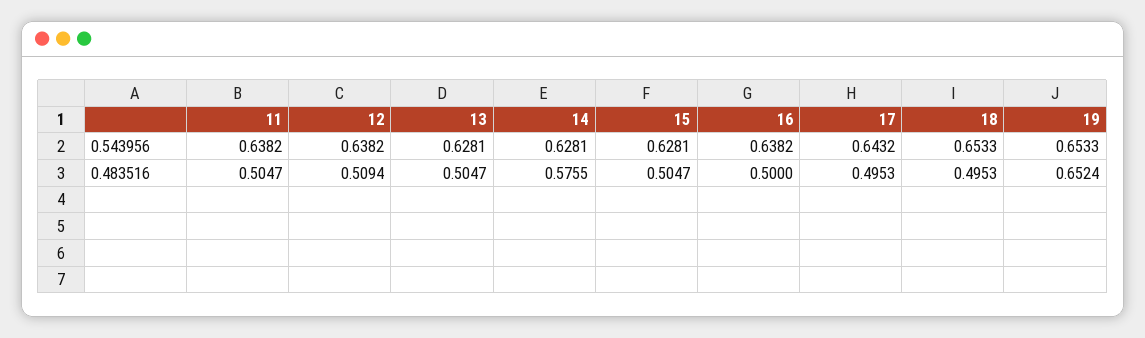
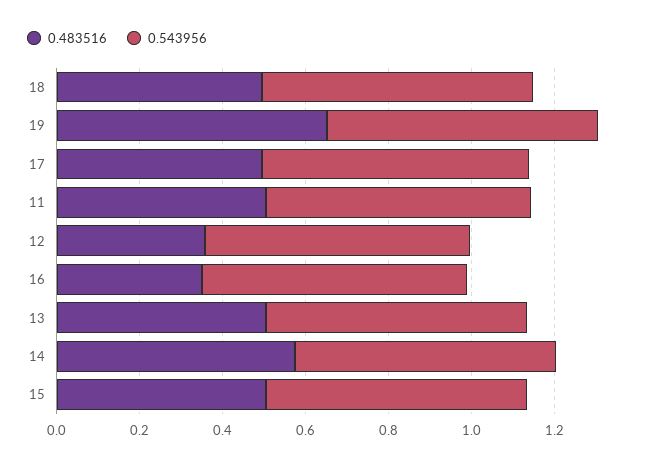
0.483516, 12: 0.5094 -> 0.35
0.483516, 16: 0.5 -> 0.35

